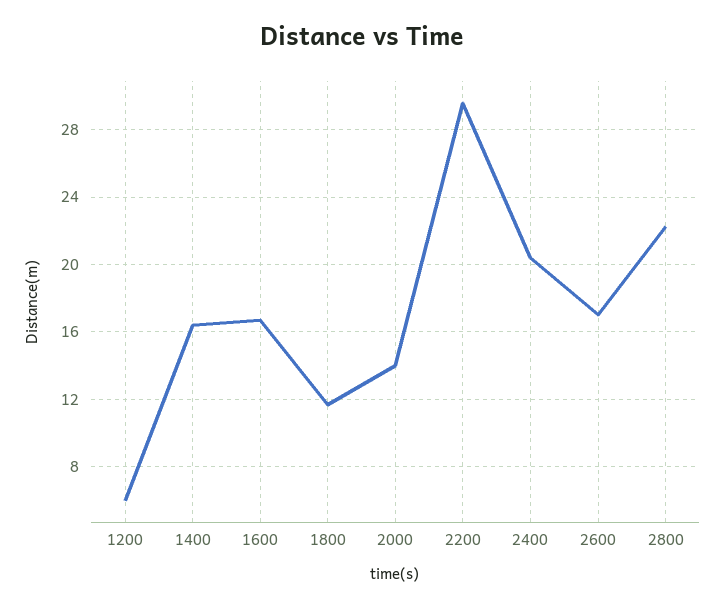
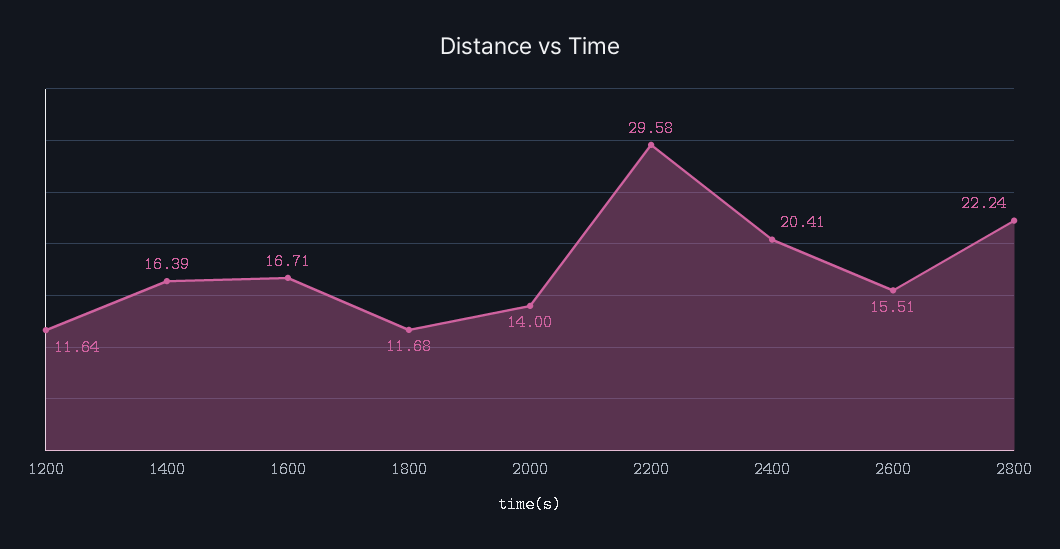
1200: 6 -> 11.64
2600: 17 -> 15.51

